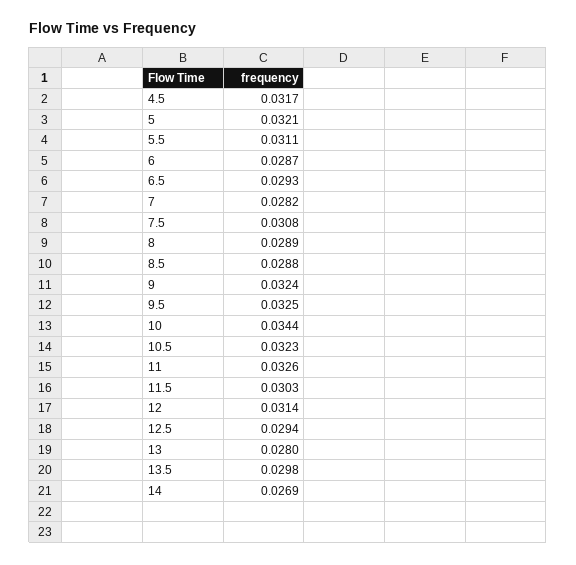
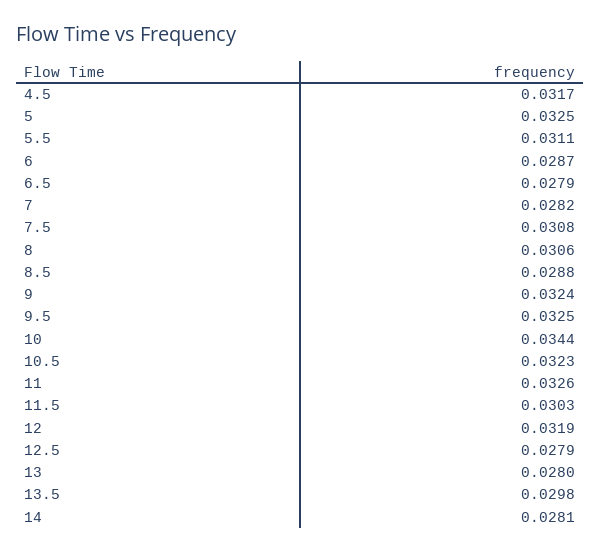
5: 0.0321 -> 0.0325
6.5: 0.0293 -> 0.0279
8: 0.0289 -> 0.0306
12: 0.0314 -> 0.0319
12.5: 0.0294 -> 0.0279
14: 0.0269 -> 0.0281

